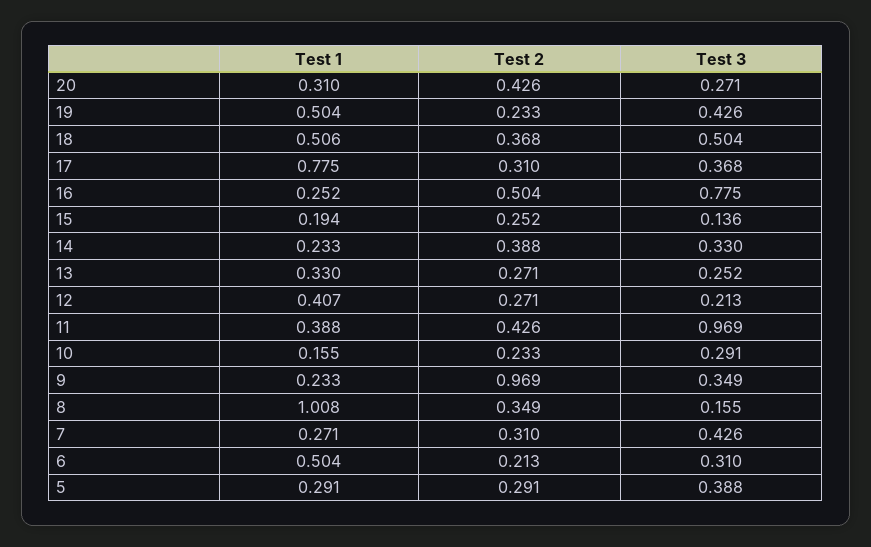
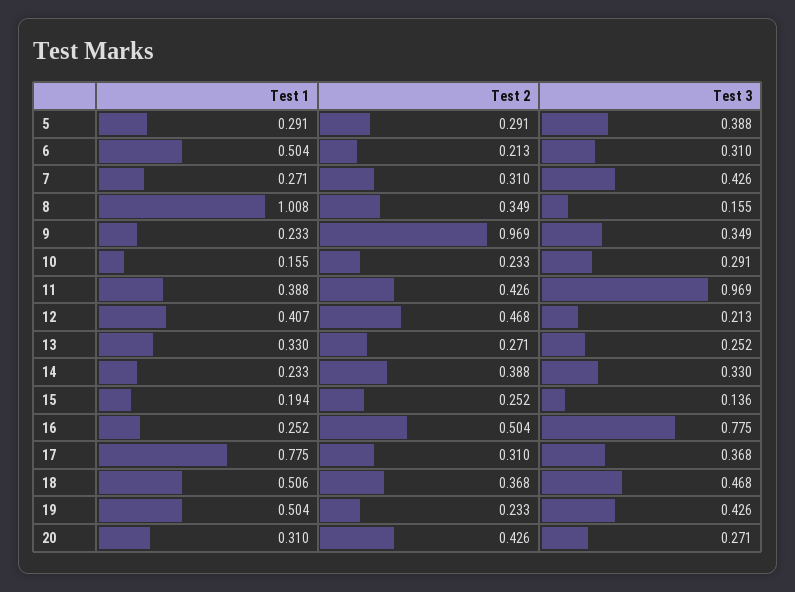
Test 3, 18: 0.504 -> 0.468
Test 2, 12: 0.271 -> 0.468

